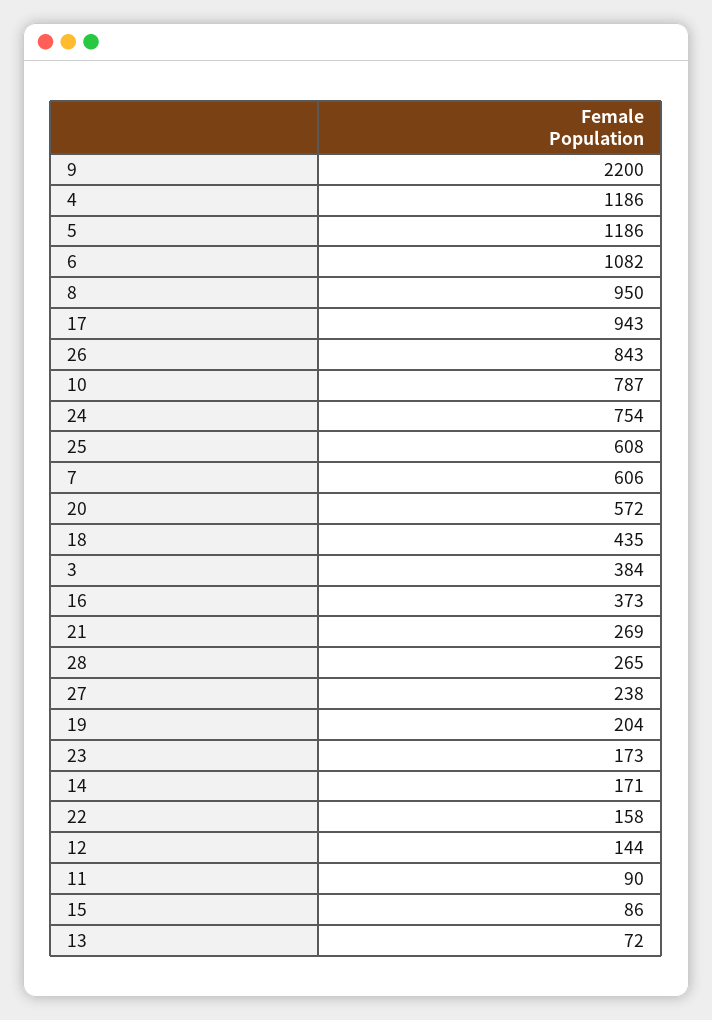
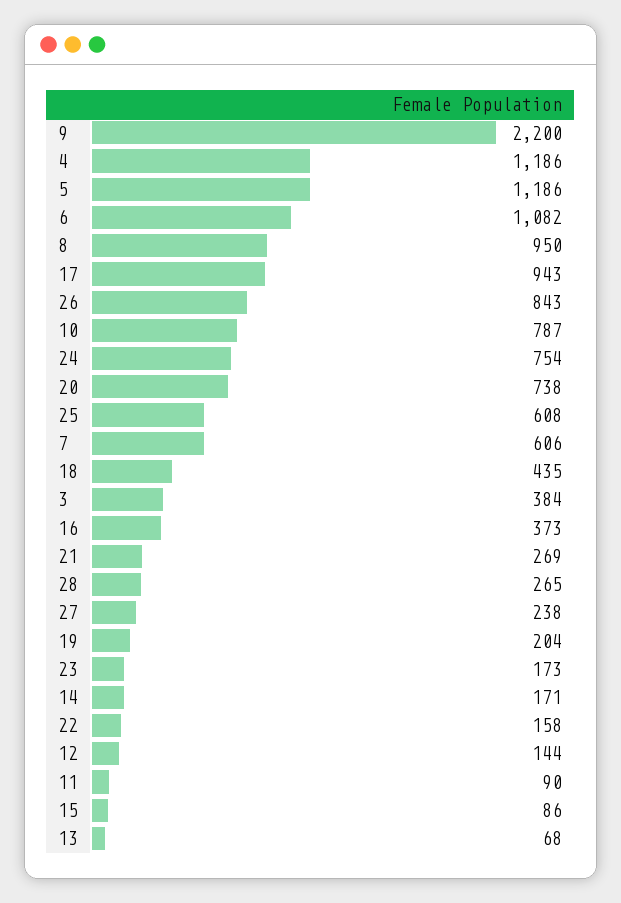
20: 572 -> 738
13: 72 -> 68

